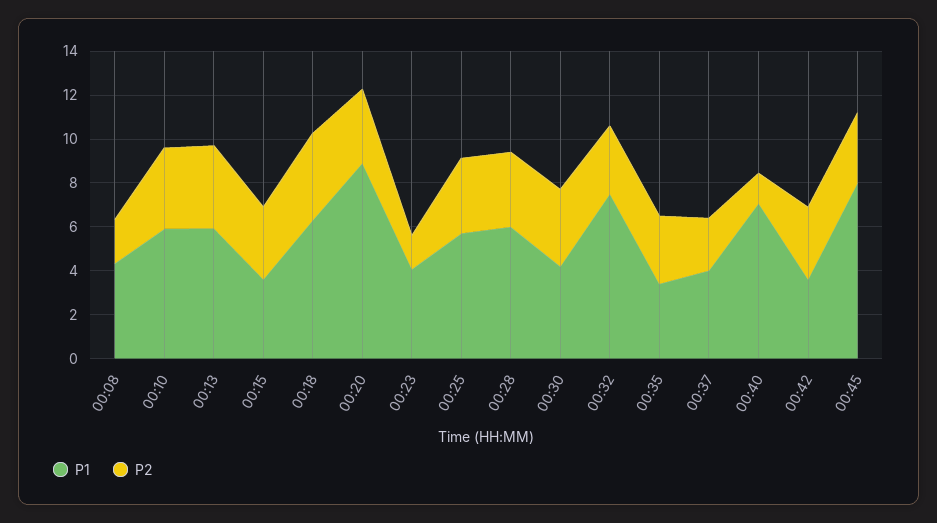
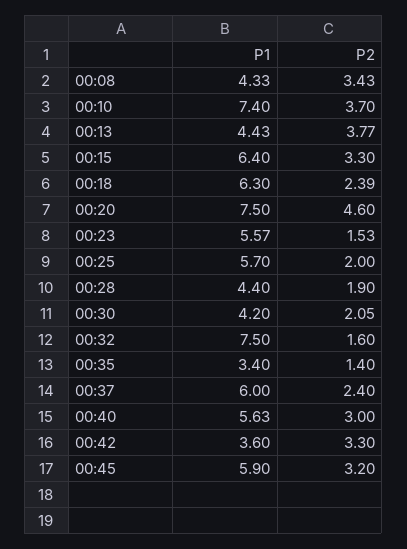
P2, 00:08: 2 -> 3.43
P1, 00:10: 6 -> 7.4
P1, 00:13: 6 -> 4.43
P1, 00:15: 3.5 -> 6.4
P2, 00:18: 4 -> 2.39
P1, 00:20: 9 -> 7.5
P2, 00:20: 3.5 -> 4.6
P1, 00:23: 4 -> 5.57
P2, 00:25: 3.5 -> 2
P1, 00:28: 6 -> 4.4
P2, 00:28: 3.5 -> 1.9
P2, 00:30: 3.5 -> 2.05
P2, 00:32: 3 -> 1.6
P2, 00:35: 3 -> 1.4
P1, 00:37: 4 -> 6
P1, 00:40: 7 -> 5.63
P2, 00:40: 1.5 -> 3
P1, 00:45: 8 -> 5.9

